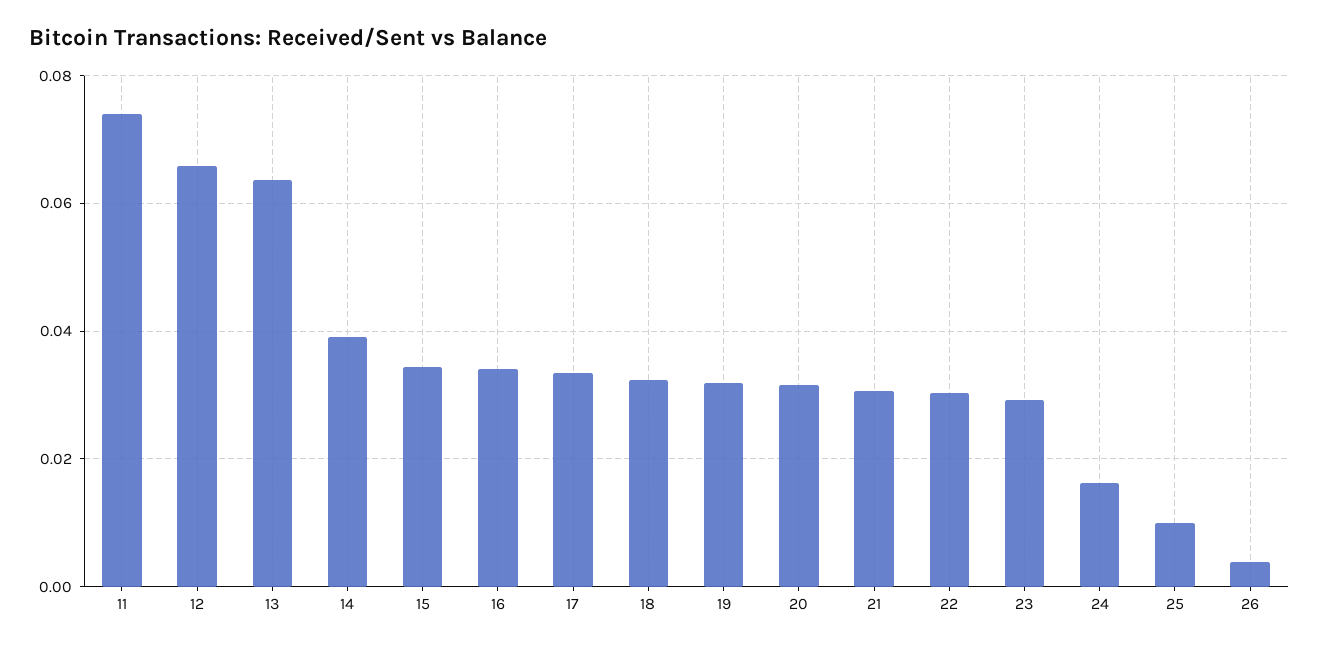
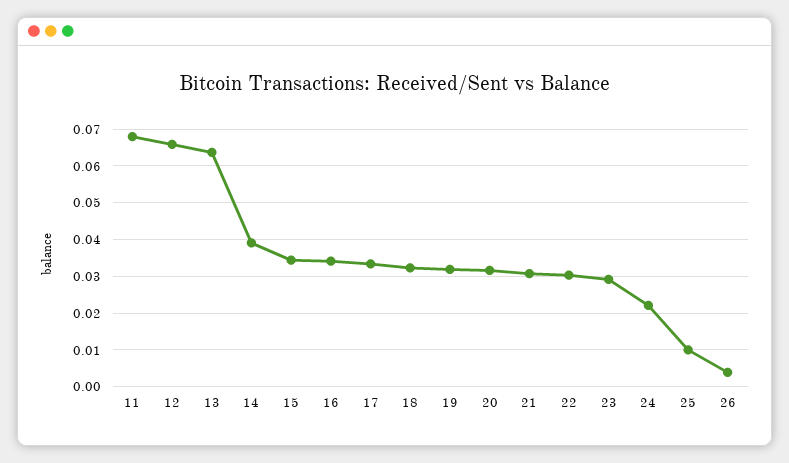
11: 0.074 -> 0.068
24: 0.016 -> 0.022

